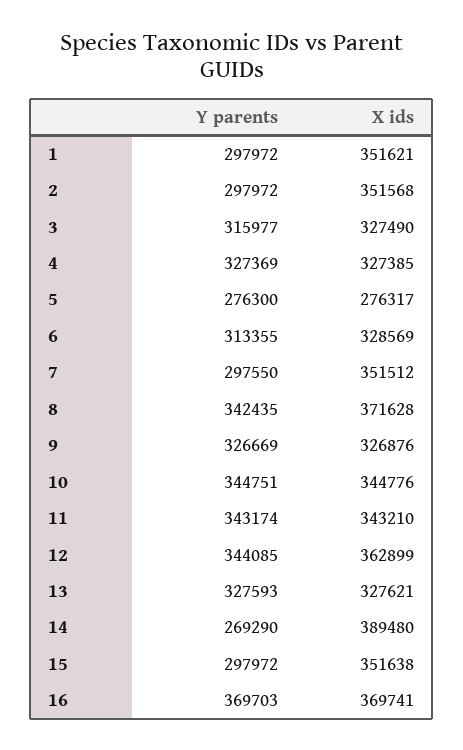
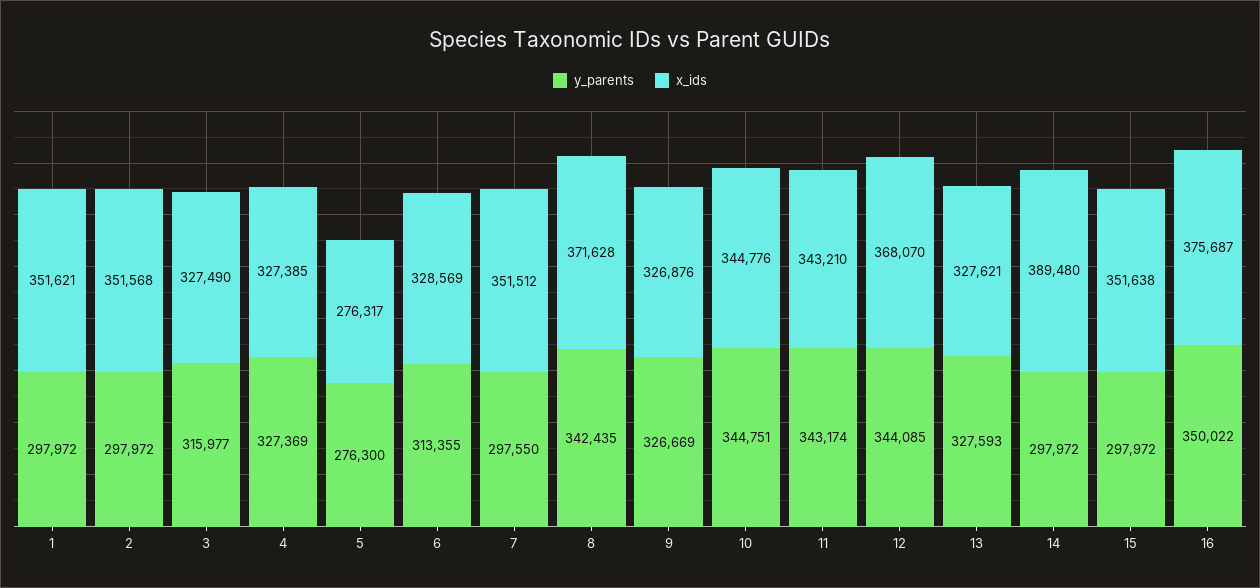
X ids, 12: 362899 -> 368070
Y parents, 14: 269290 -> 297972
Y parents, 16: 369703 -> 350022
X ids, 16: 369741 -> 375687

